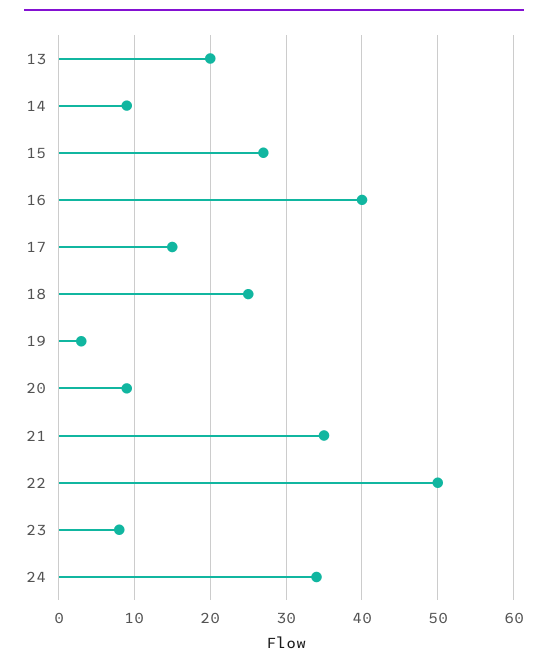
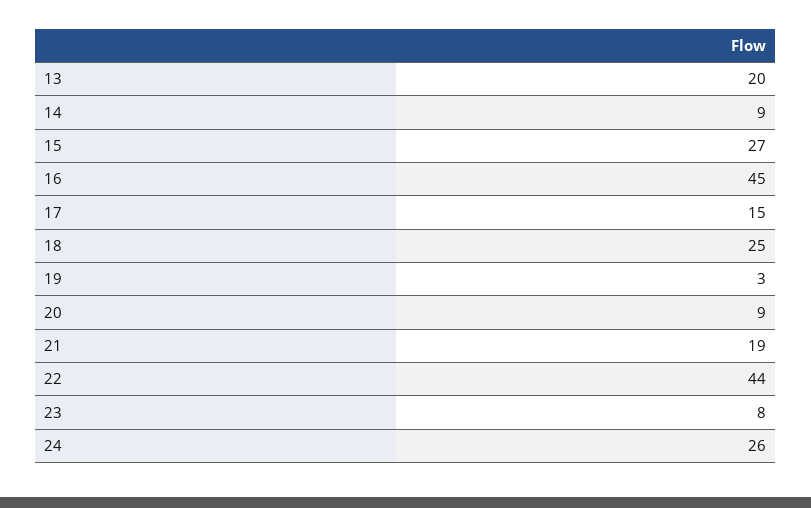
16: 40 -> 45
21: 35 -> 19
22: 50 -> 44
24: 34 -> 26

